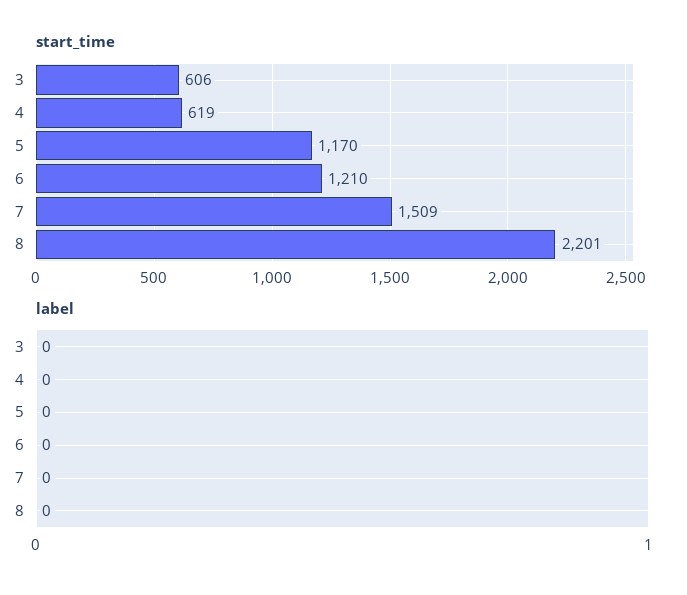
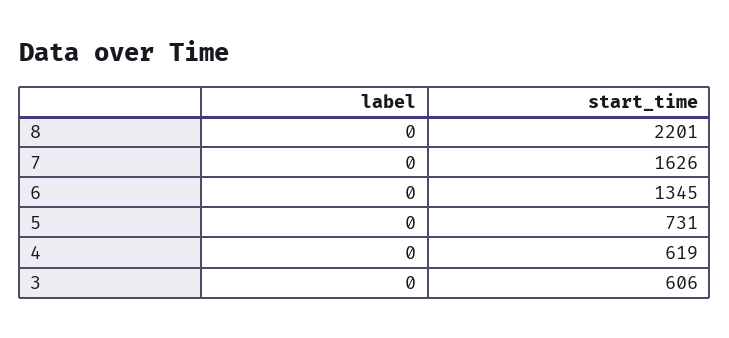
start_time, 5: 1170 -> 731
start_time, 6: 1210 -> 1345
start_time, 7: 1509 -> 1626

